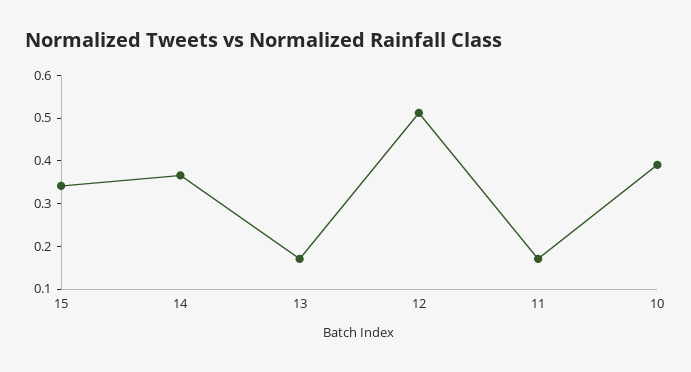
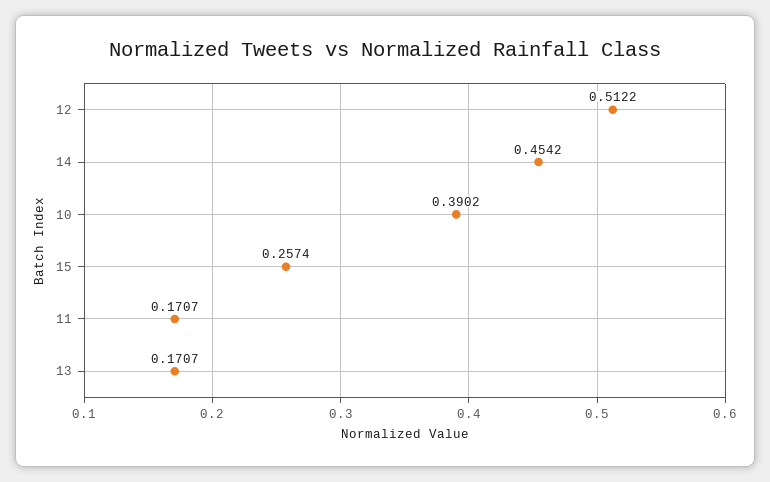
15: 0.34 -> 0.2574
14: 0.36 -> 0.4542

